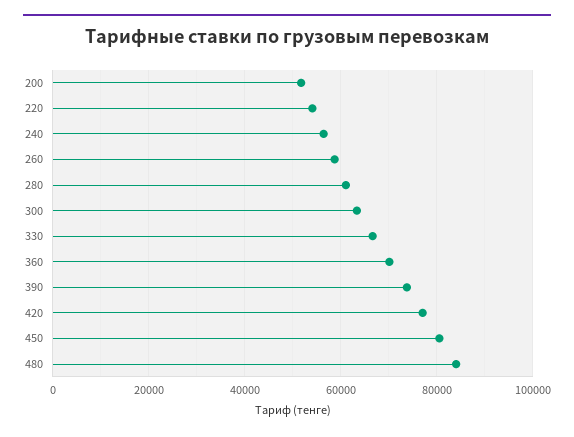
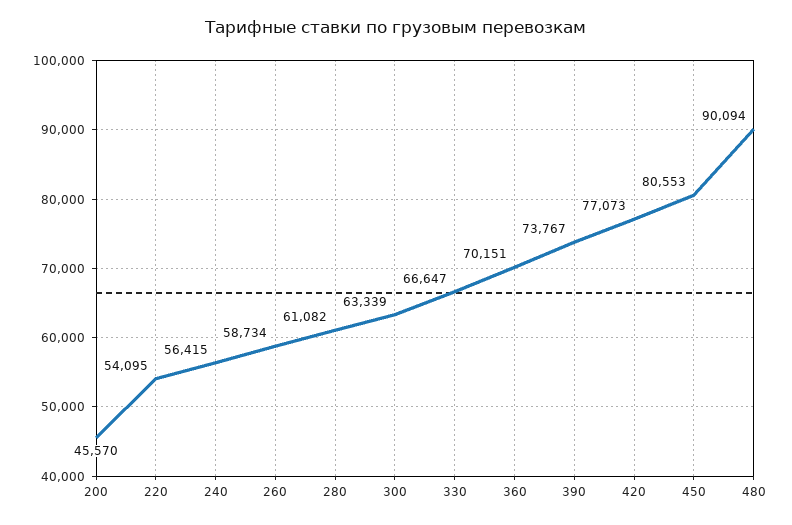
200: 52000 -> 45570
480: 84000 -> 90094

